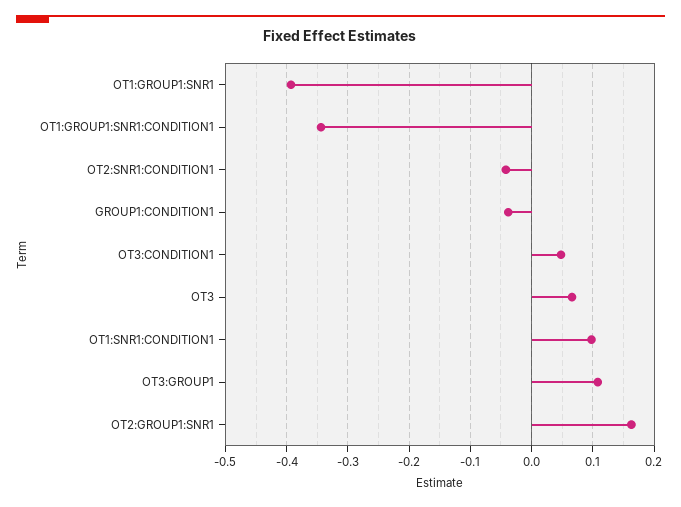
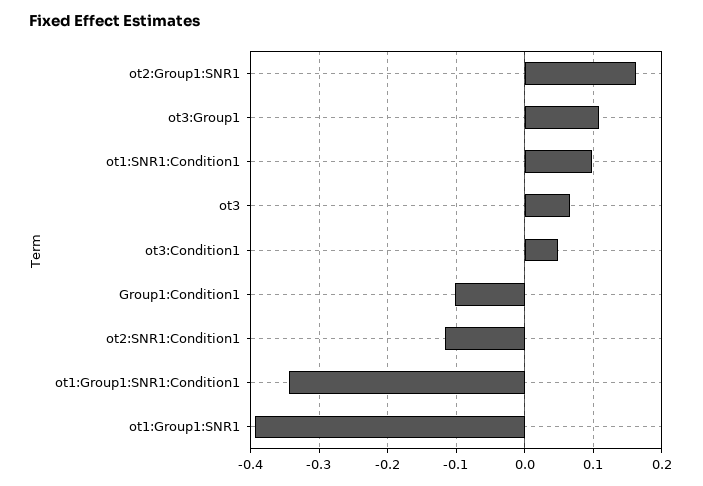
OT2:SNR1:CONDITION1: -0.04 -> -0.12
GROUP1:CONDITION1: -0.04 -> -0.1

